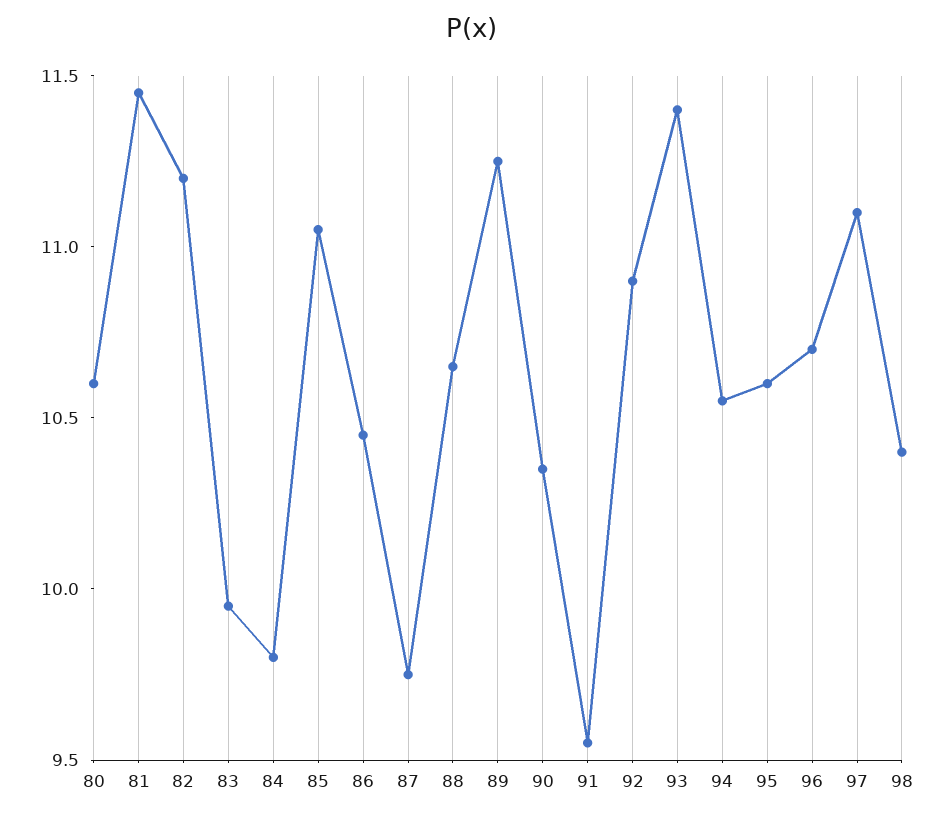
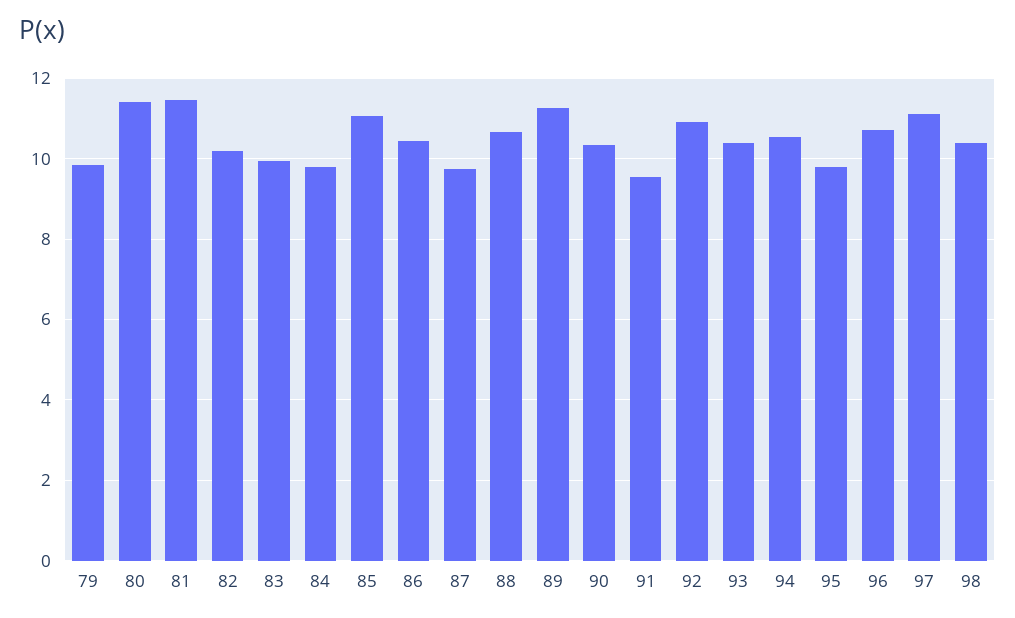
80: 10.6 -> 11.4
82: 11.2 -> 10.2
93: 11.4 -> 10.4
95: 10.6 -> 9.8
79: none -> 9.8

